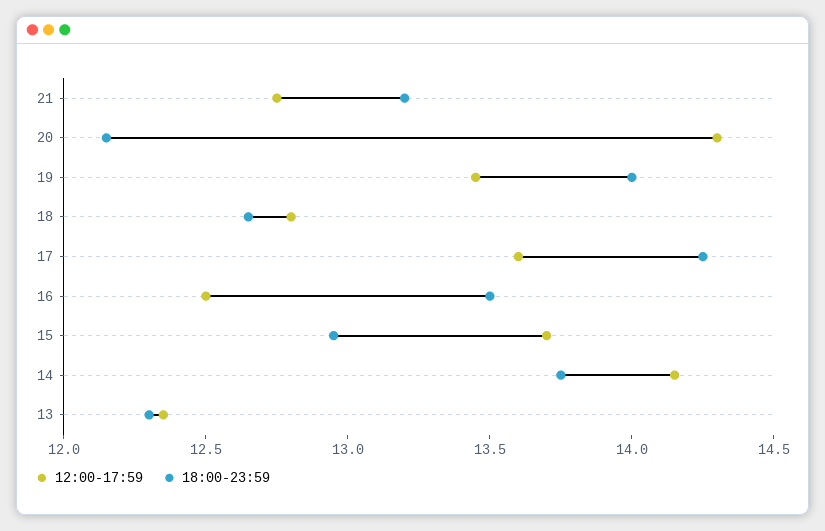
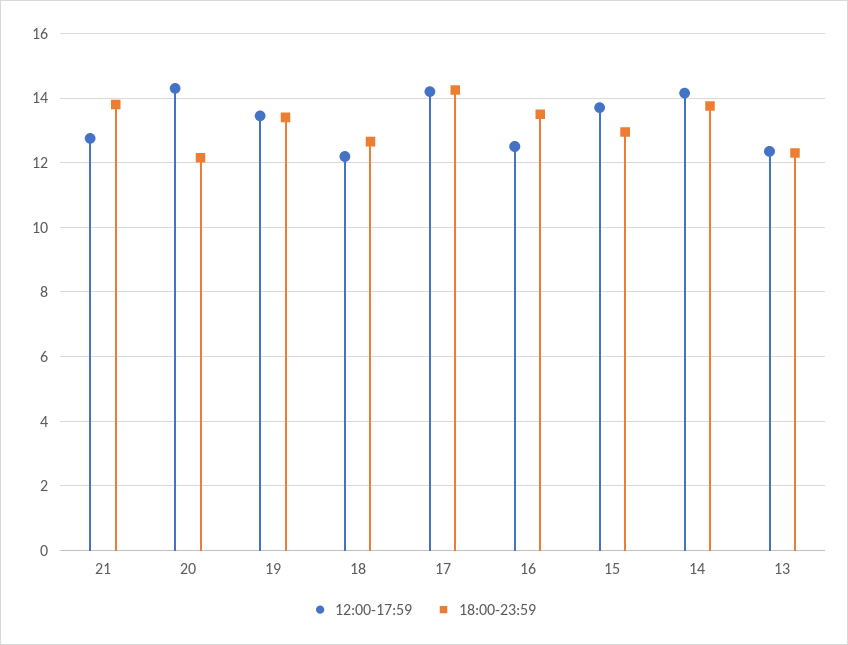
18:00-23:59, 21: 13.2 -> 13.8
18:00-23:59, 19: 14 -> 13.4
12:00-17:59, 18: 12.8 -> 12.2
12:00-17:59, 17: 13.6 -> 14.2

